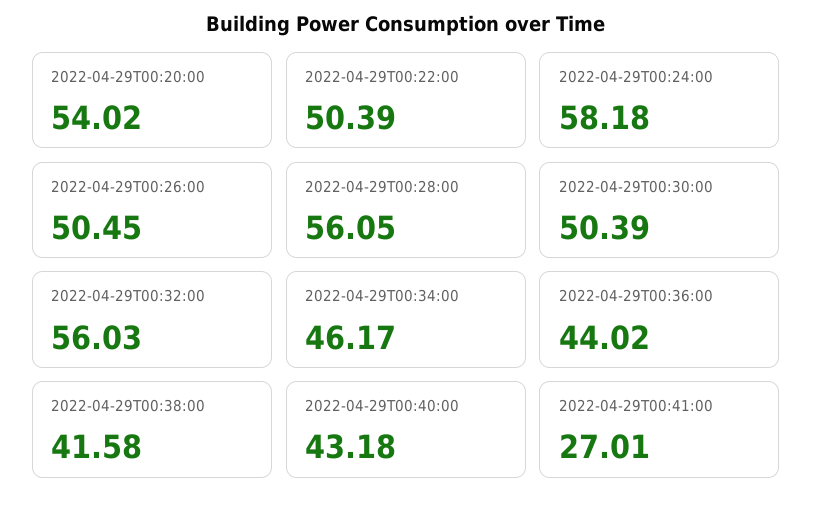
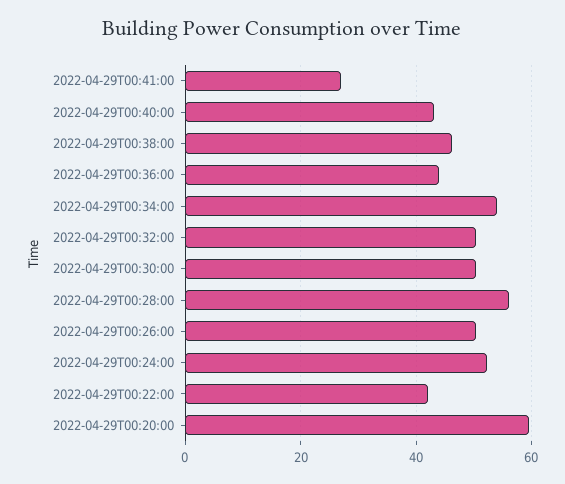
2022-04-29T00:20:00: 54.02 -> 60
2022-04-29T00:22:00: 50.39 -> 42
2022-04-29T00:24:00: 58.18 -> 52
2022-04-29T00:32:00: 56.03 -> 50
2022-04-29T00:34:00: 46.17 -> 54
2022-04-29T00:38:00: 41.58 -> 46

